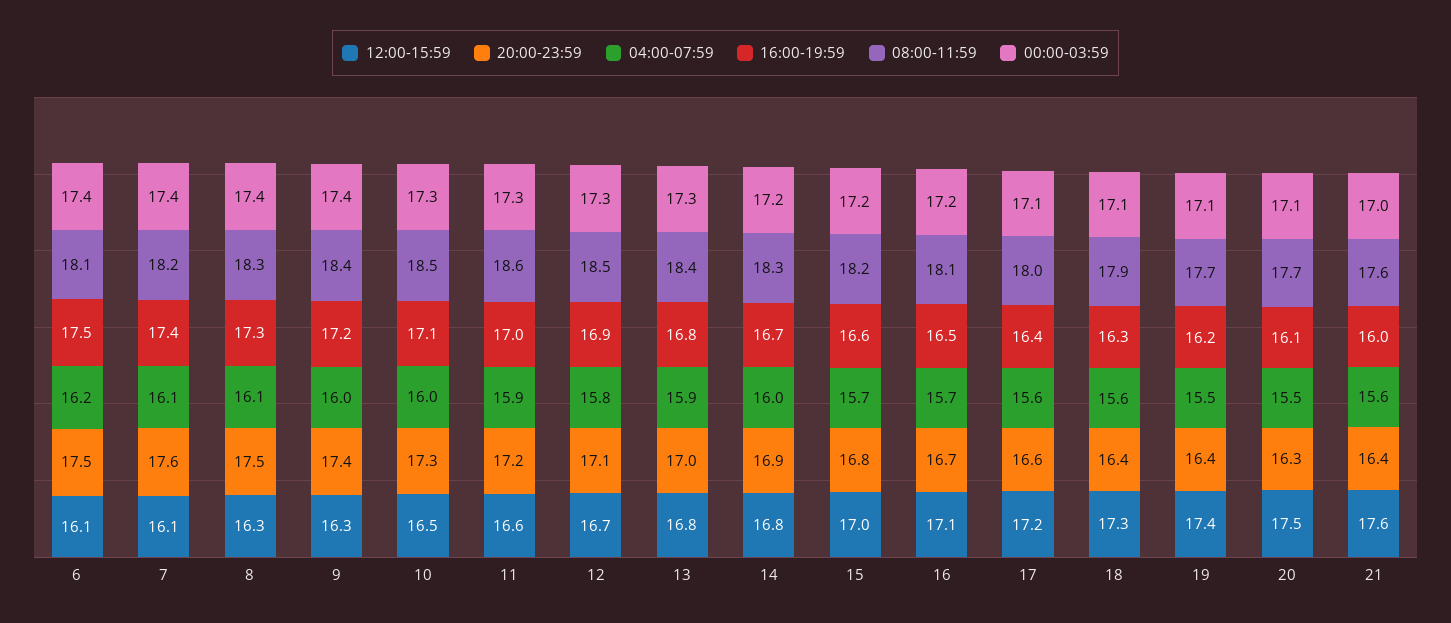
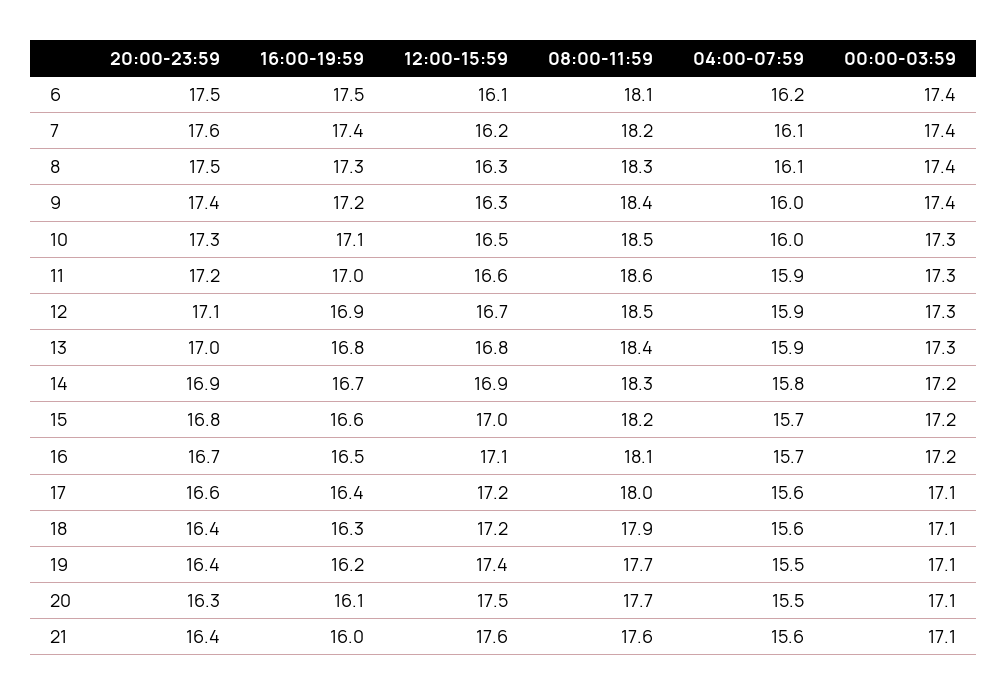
12:00-15:59, 7: 16.1 -> 16.2
04:00-07:59, 12: 15.8 -> 15.9
12:00-15:59, 14: 16.8 -> 16.9
04:00-07:59, 14: 16 -> 15.8
12:00-15:59, 18: 17.3 -> 17.2
00:00-03:59, 21: 17 -> 17.1

